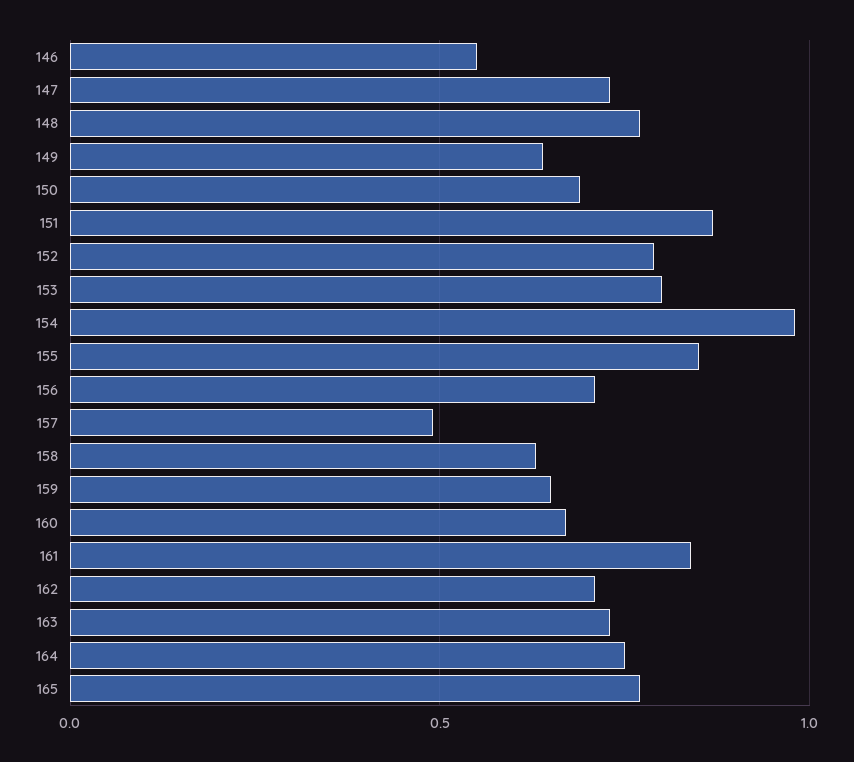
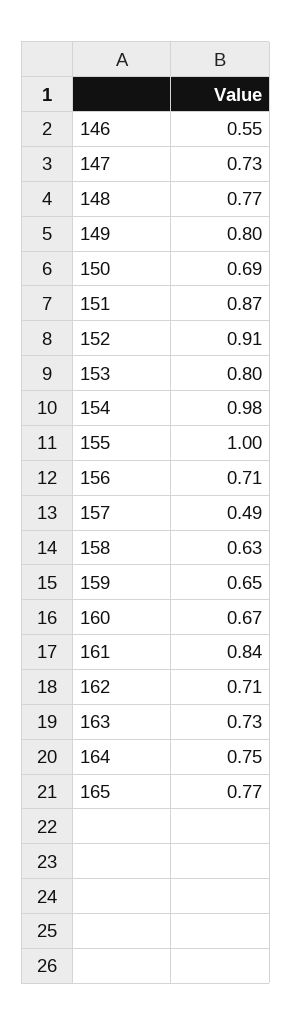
149: 0.65 -> 0.8
152: 0.8 -> 0.91
155: 0.85 -> 1

